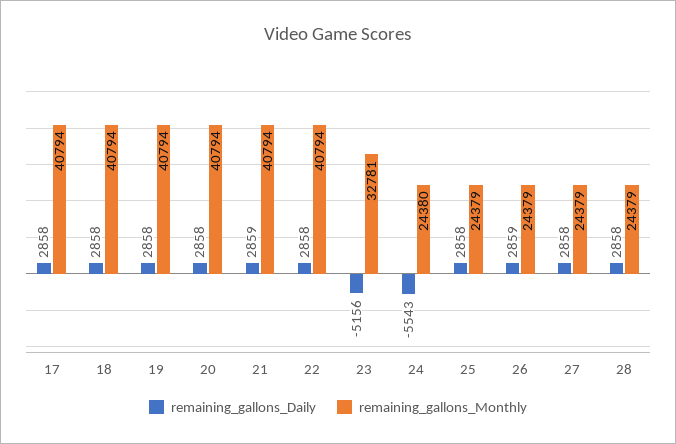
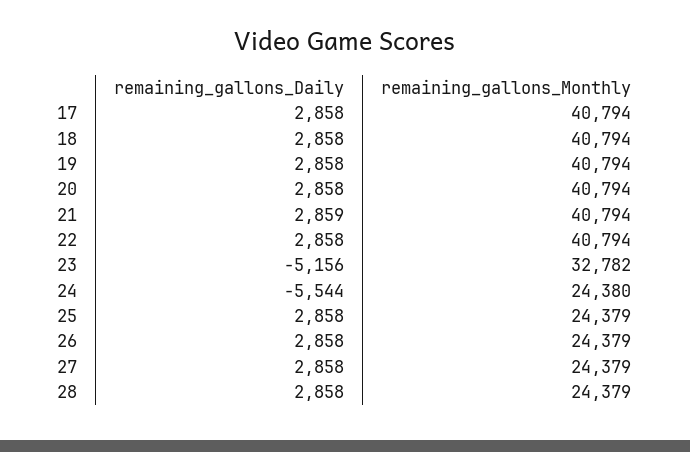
remaining_gallons_Monthly, 23: 32781 -> 32782
remaining_gallons_Daily, 24: -5543 -> -5544
remaining_gallons_Daily, 26: 2859 -> 2858

